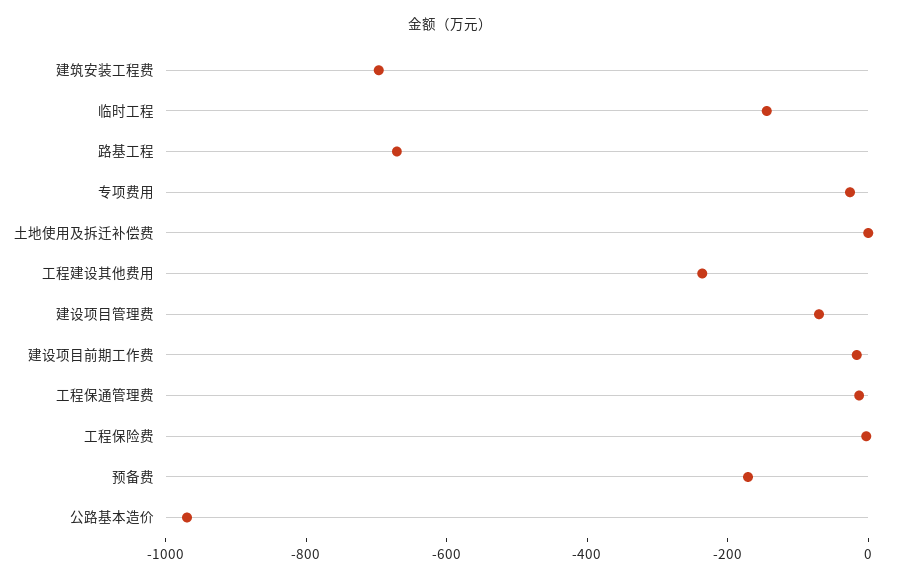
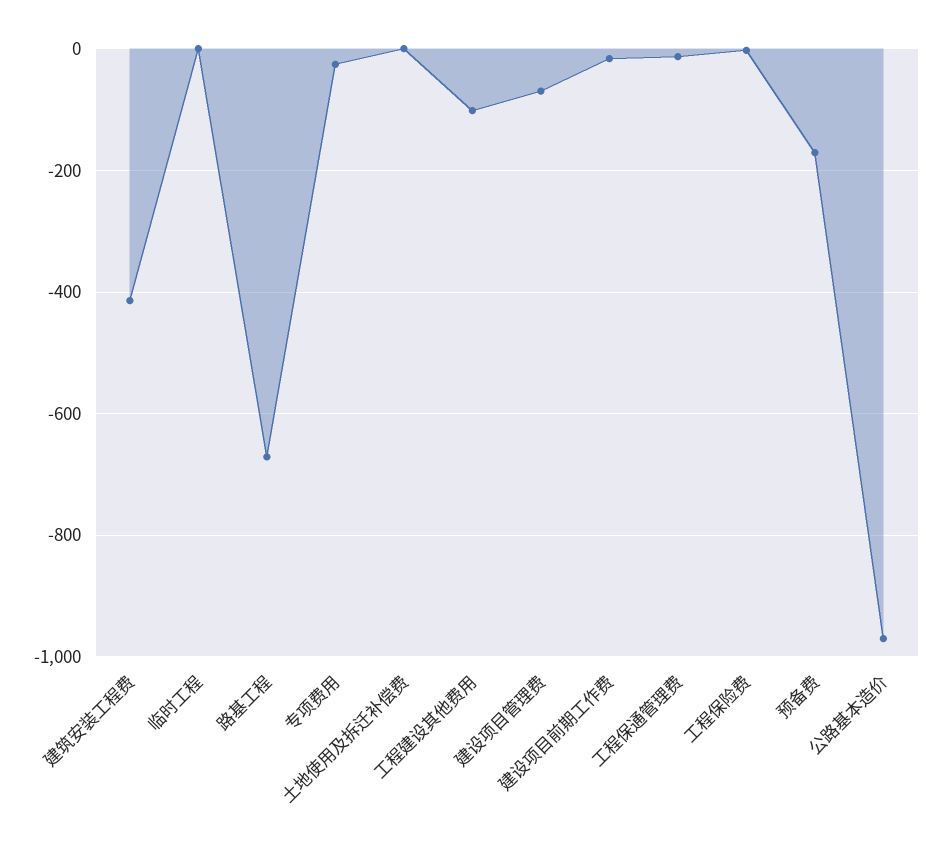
建筑安装工程费: -700 -> -420
临时工程: -150 -> 0
工程建设其他费用: -250 -> -100

